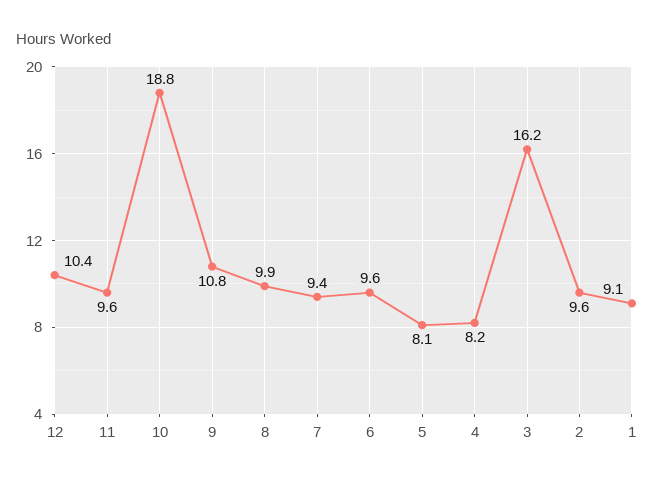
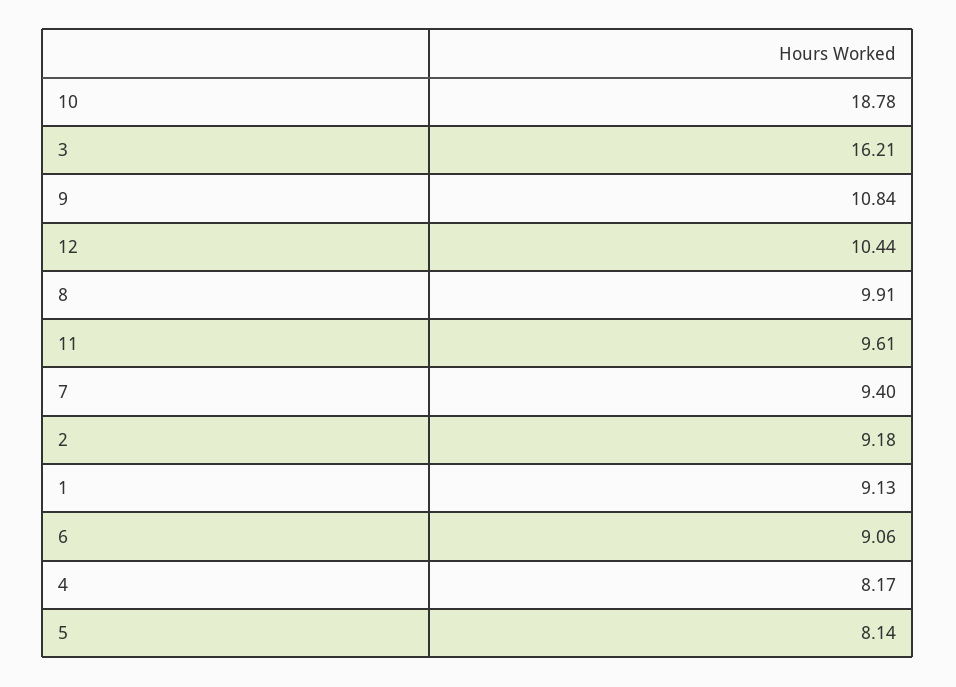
6: 9.6 -> 9.06
2: 9.6 -> 9.18

